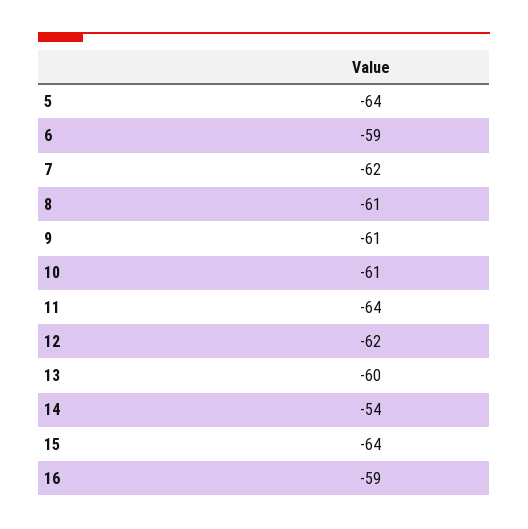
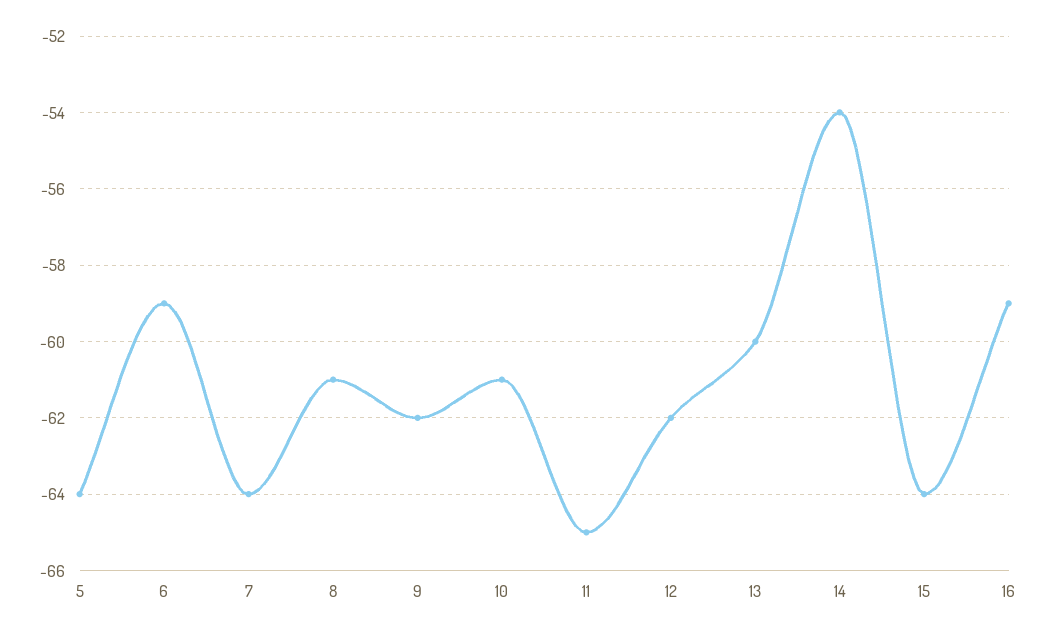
7: -62 -> -64
9: -61 -> -62
11: -64 -> -65

